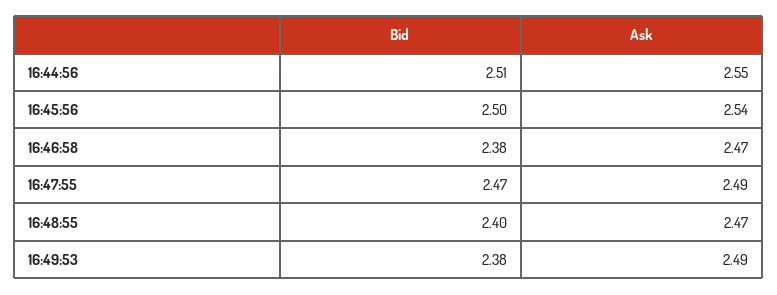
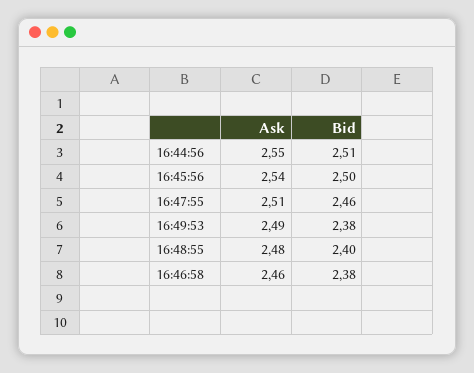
Ask, 16:46:58: 2.47 -> 2.46
Bid, 16:47:55: 2.47 -> 2.46
Ask, 16:47:55: 2.49 -> 2.51
Ask, 16:48:55: 2.47 -> 2.48

